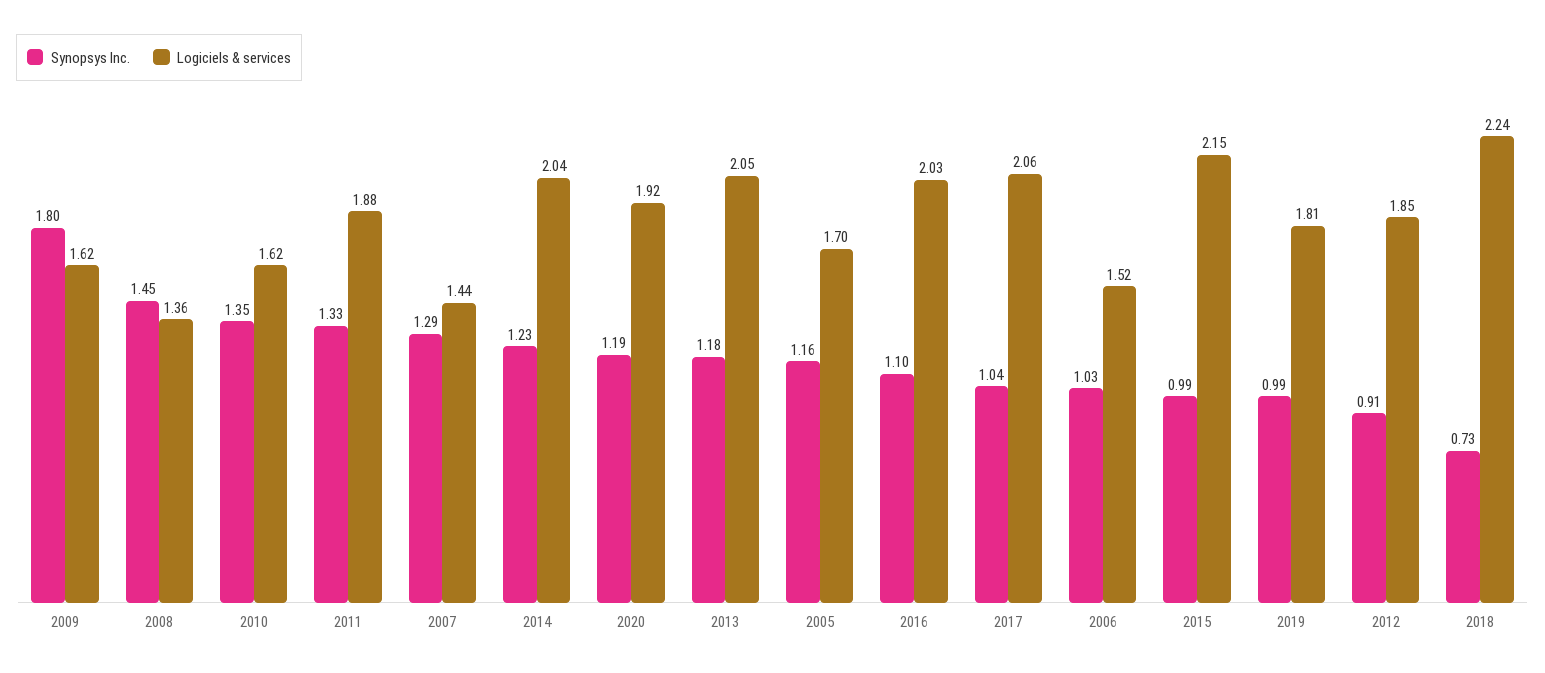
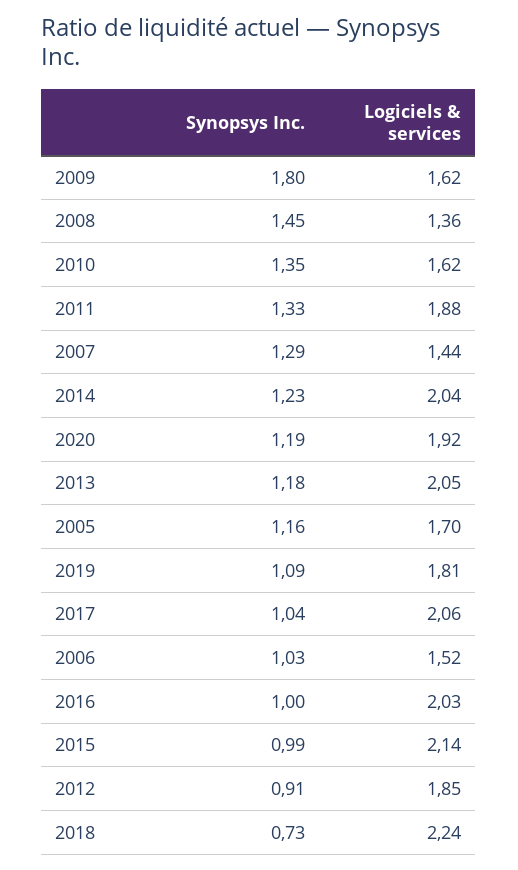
Synopsys Inc., 2016: 1.1 -> 1
Logiciels & services, 2015: 2.15 -> 2.14
Synopsys Inc., 2019: 0.99 -> 1.09

